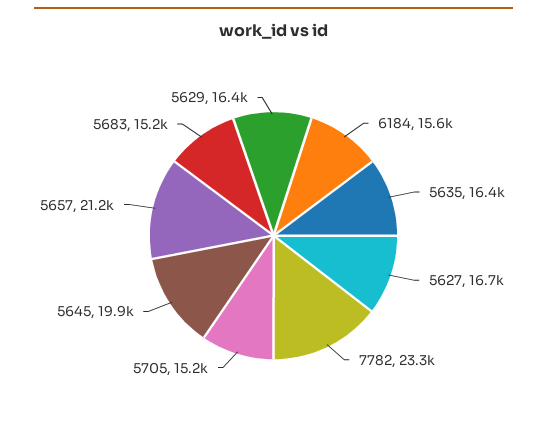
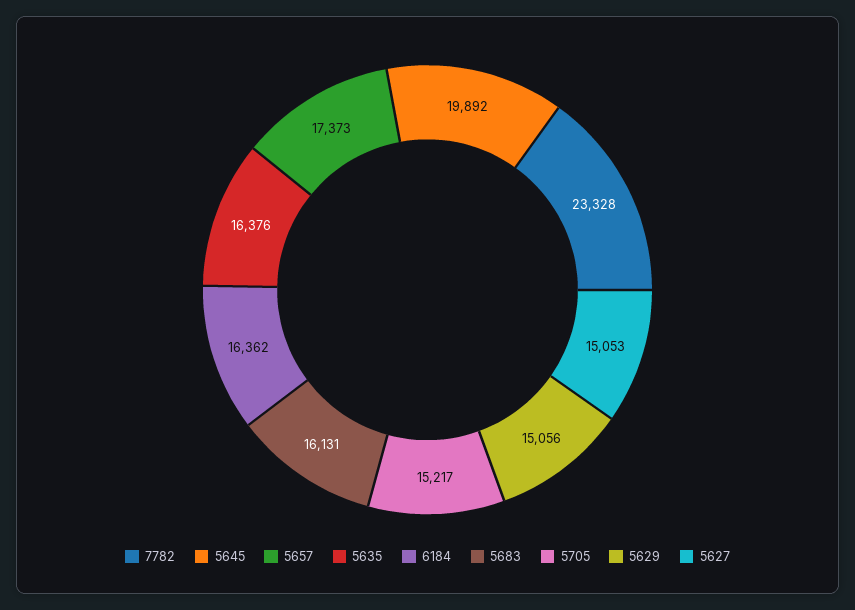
6184: 15600 -> 16362
5627: 16700 -> 15053
5657: 21200 -> 17373
5683: 15200 -> 16131
5629: 16400 -> 15056

